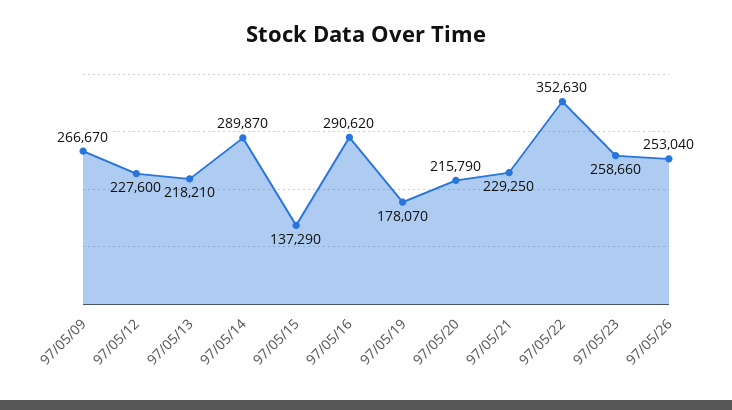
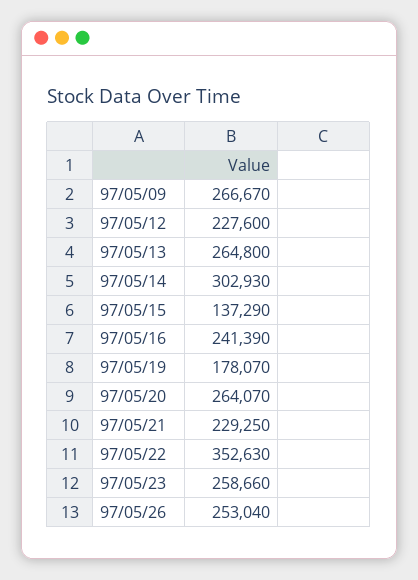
97/05/13: 218210 -> 264800
97/05/14: 289870 -> 302930
97/05/16: 290620 -> 241390
97/05/20: 215790 -> 264070

